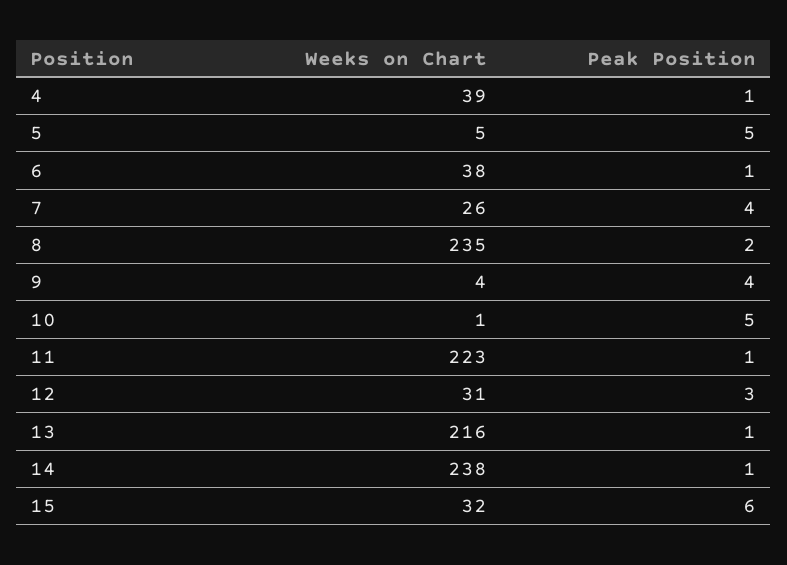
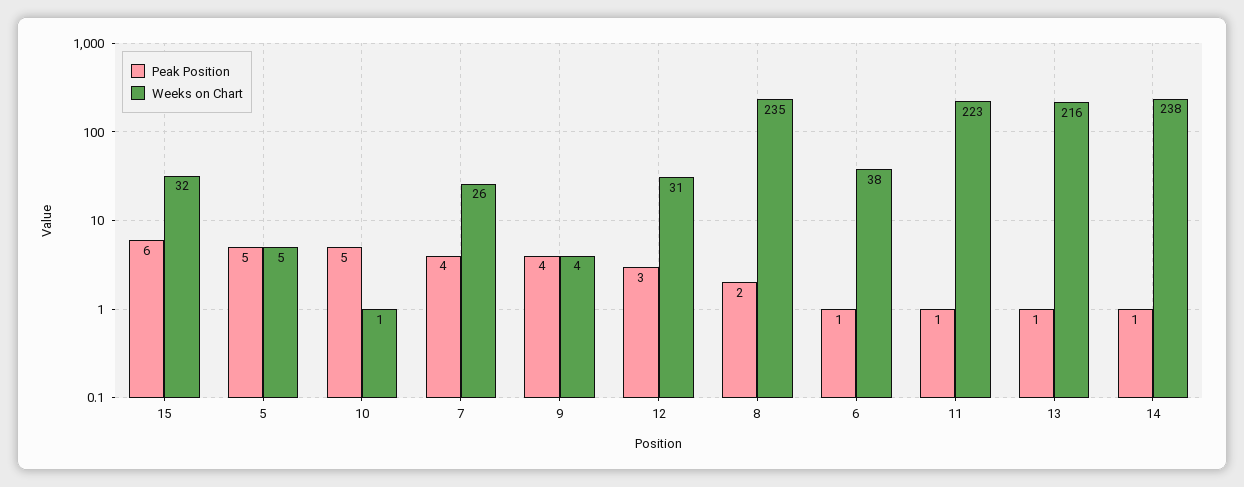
Weeks on Chart, 4: 39 -> none
Peak Position, 4: 1 -> none

